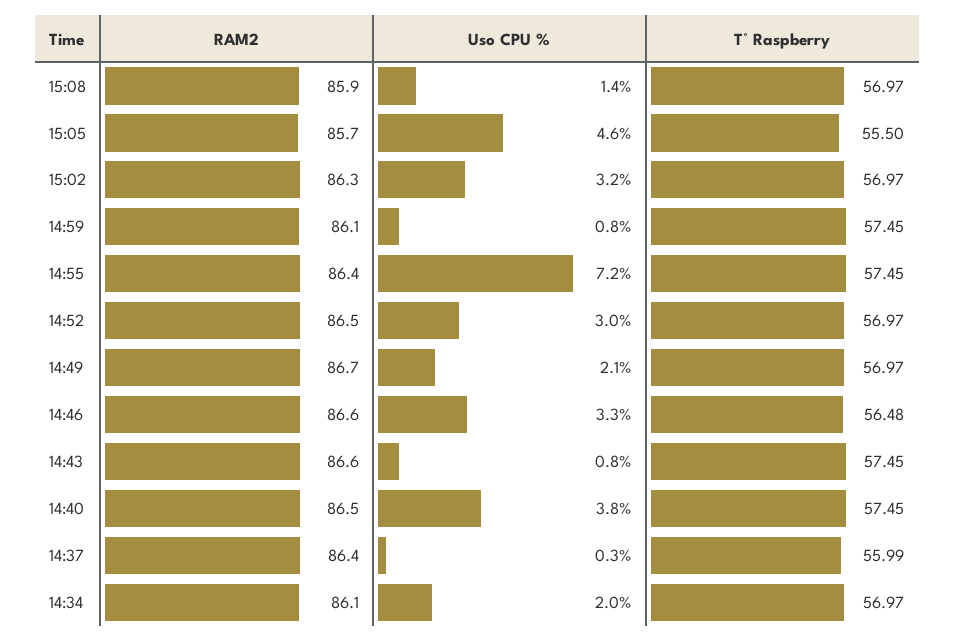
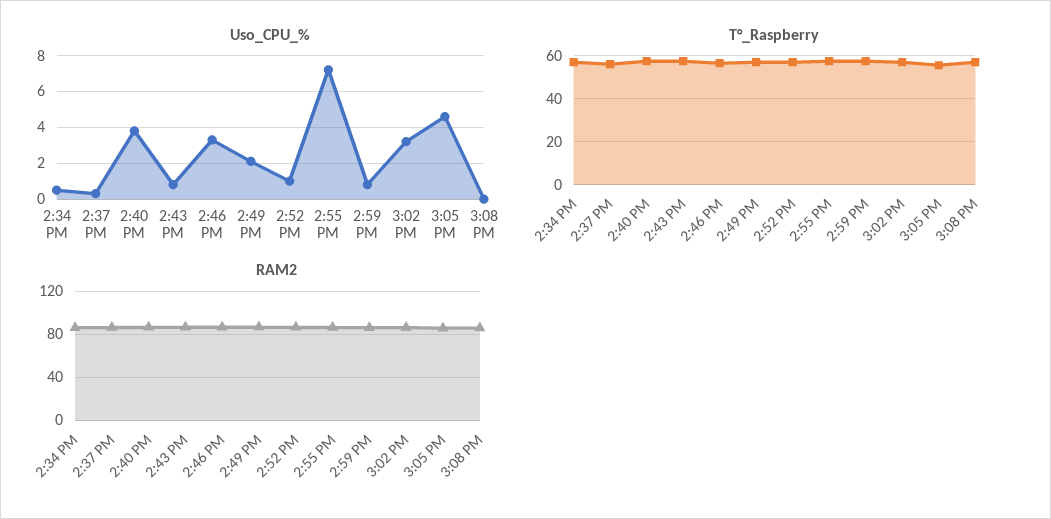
Uso CPU %, 15:08: 1.4 -> 0
Uso CPU %, 14:52: 3 -> 1
Uso CPU %, 14:34: 2 -> 0.5

